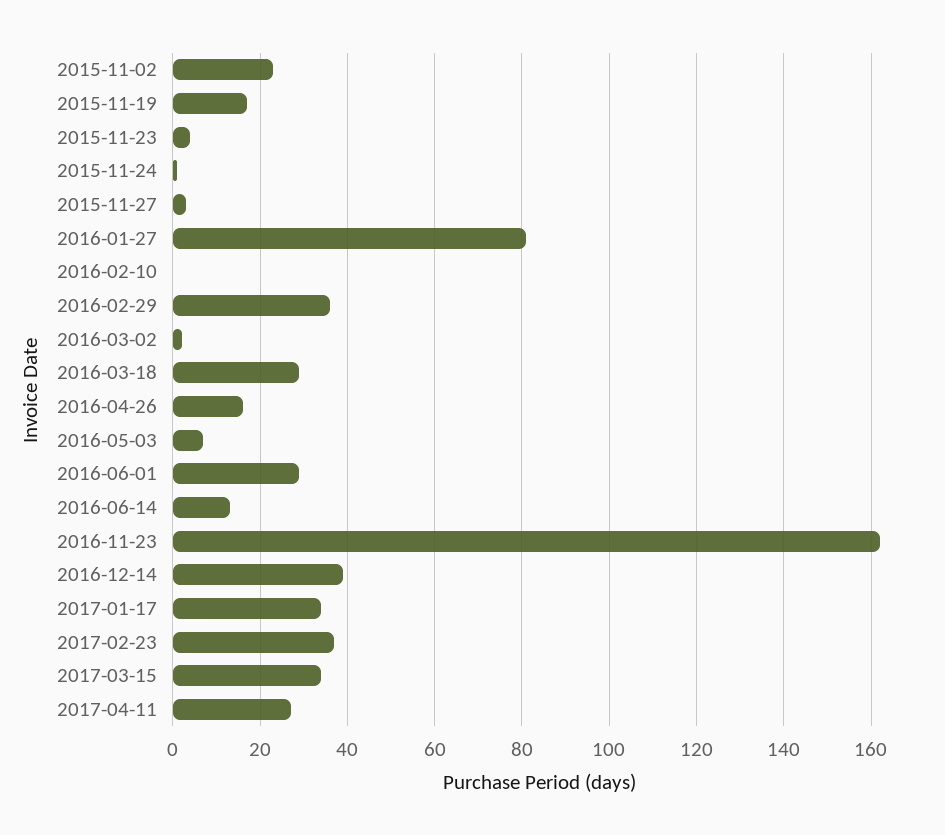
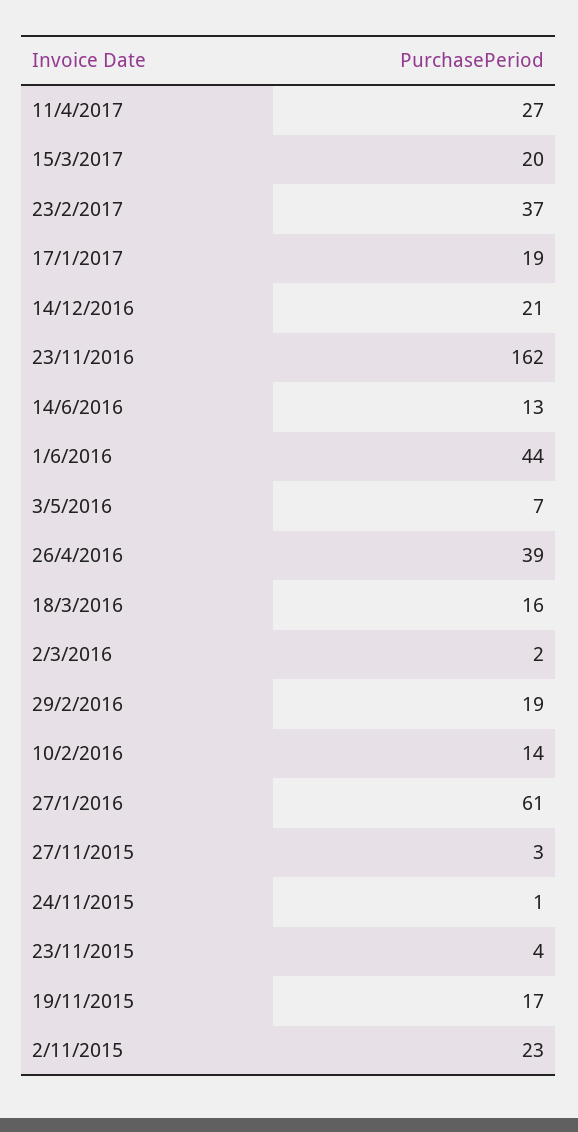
2016-01-27: 80 -> 61
2016-02-10: 0 -> 14
2016-02-29: 35 -> 19
2016-03-18: 30 -> 16
2016-04-26: 15 -> 39
2016-06-01: 30 -> 44
2016-12-14: 40 -> 21
2017-01-17: 35 -> 19
2017-03-15: 35 -> 20

